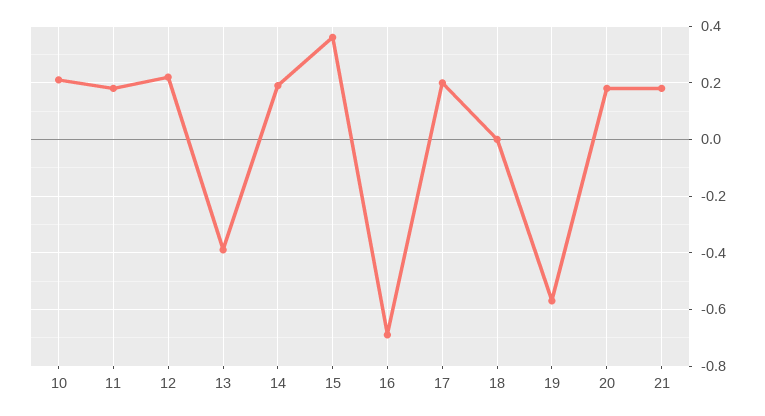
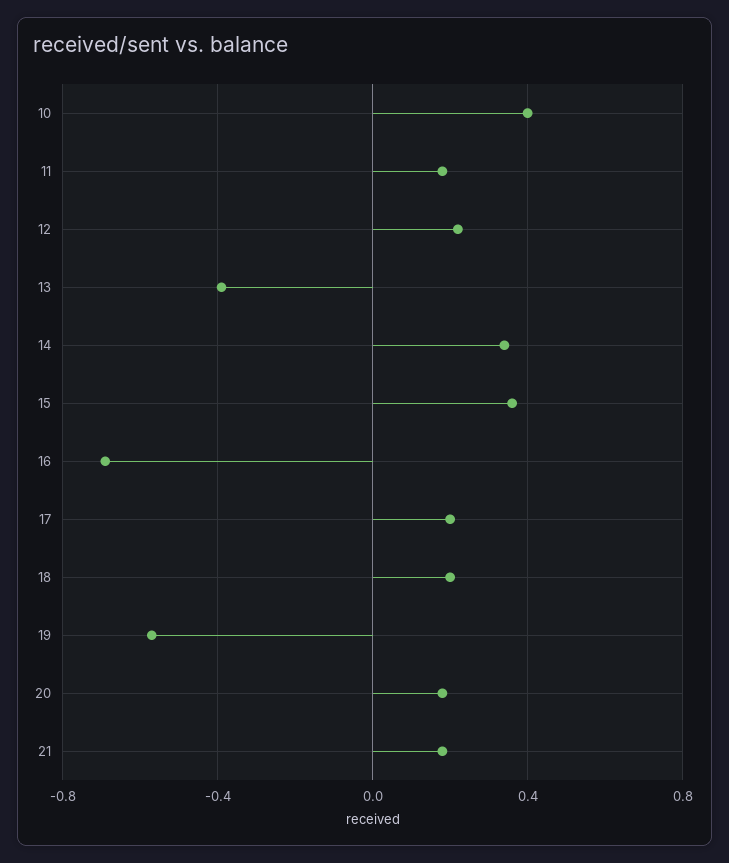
10: 0.2 -> 0.4
14: 0.2 -> 0.35
18: 0 -> 0.2

